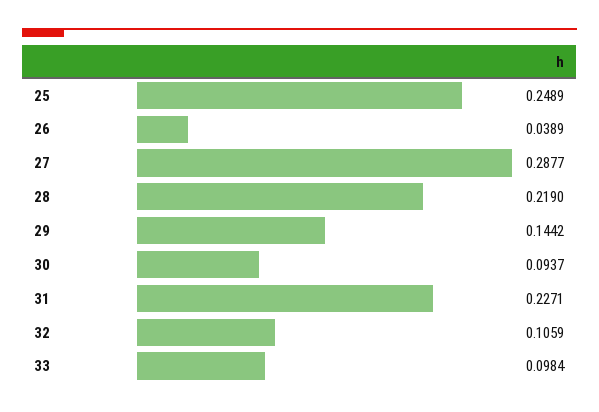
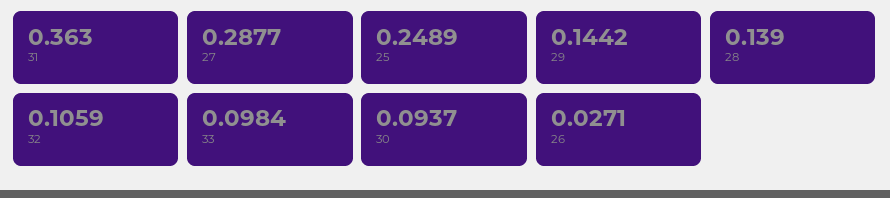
26: 0.0389 -> 0.0271
28: 0.219 -> 0.139
31: 0.2271 -> 0.363

